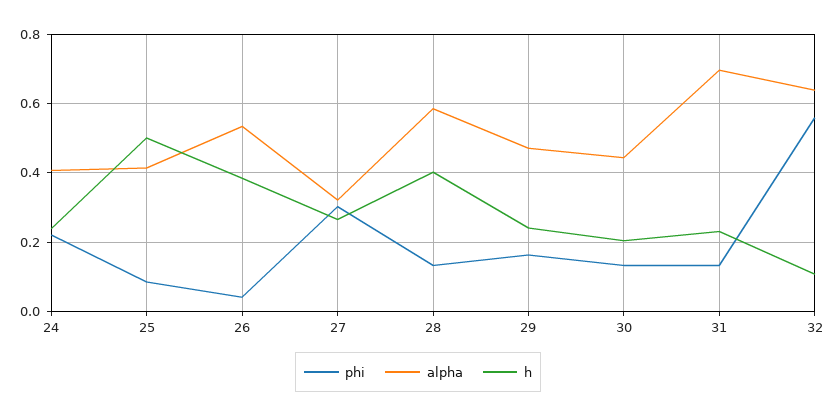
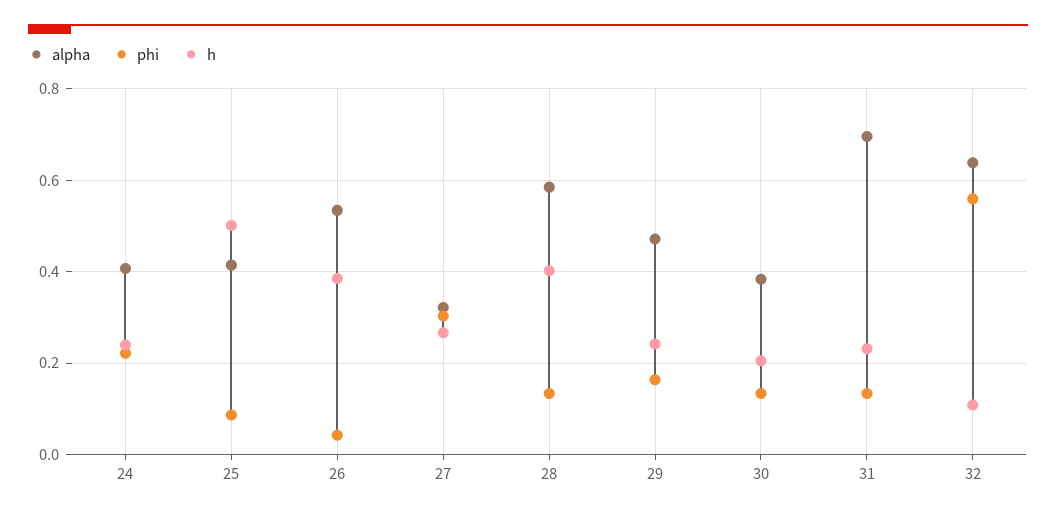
alpha, 30: 0.44 -> 0.38

